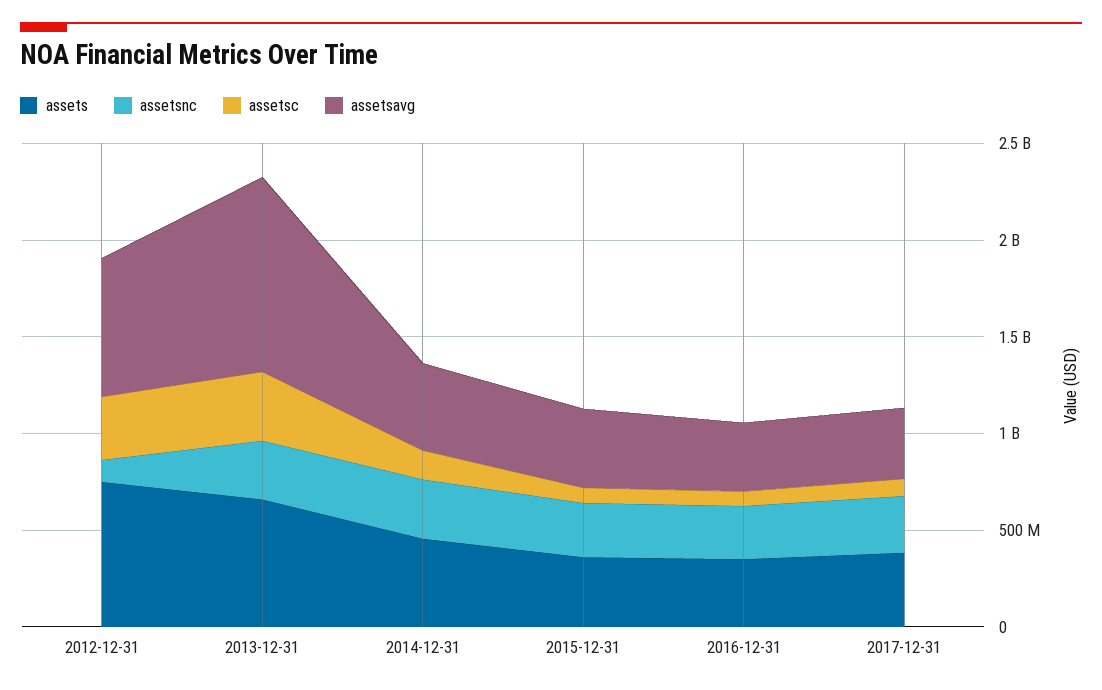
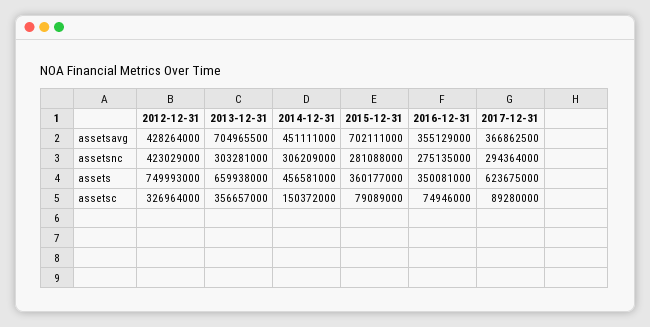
assetsnc, 2012-12-31: 100000000 -> 423029000
assetsavg, 2012-12-31: 700000000 -> 428264000
assetsavg, 2013-12-31: 1000000000 -> 704965500
assetsavg, 2015-12-31: 400000000 -> 702111000
assets, 2017-12-31: 400000000 -> 623675000

